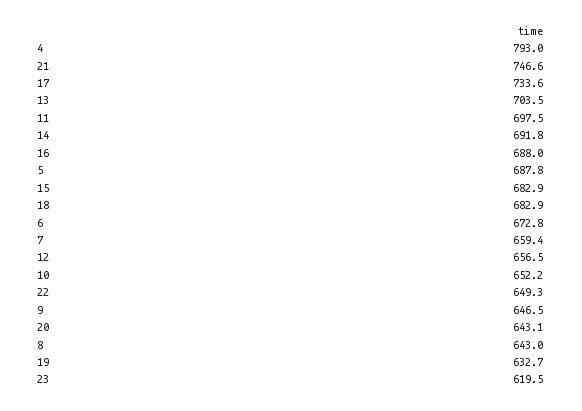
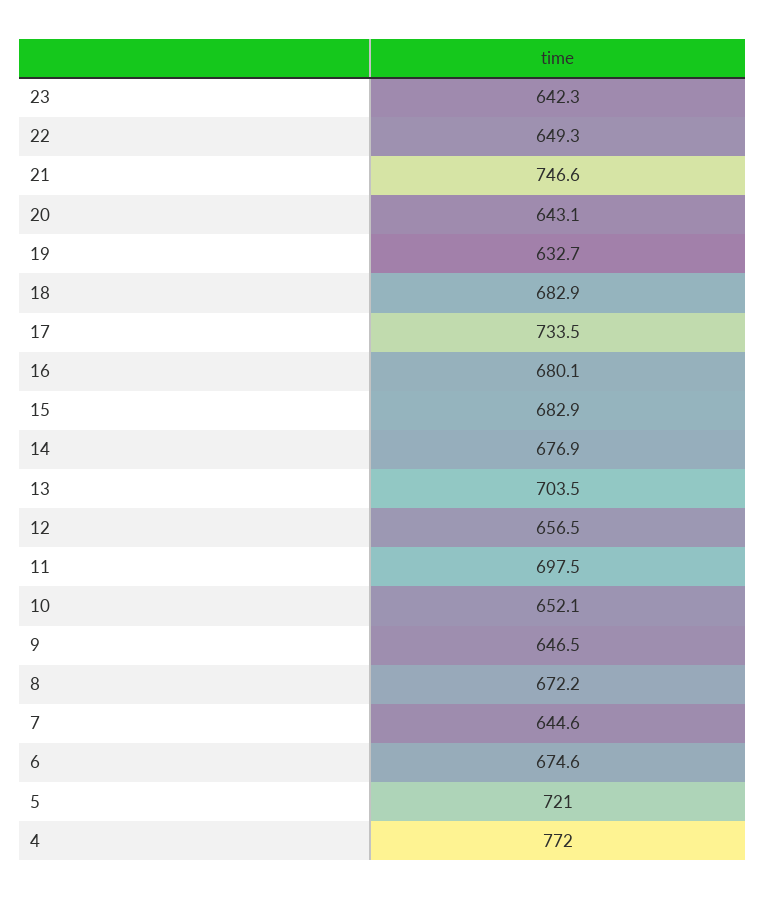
4: 793 -> 772
17: 733.6 -> 733.5
14: 691.8 -> 676.9
16: 688 -> 680.1
5: 687.8 -> 721
6: 672.8 -> 674.6
7: 659.4 -> 644.6
10: 652.2 -> 652.1
8: 643 -> 672.2
23: 619.5 -> 642.3

